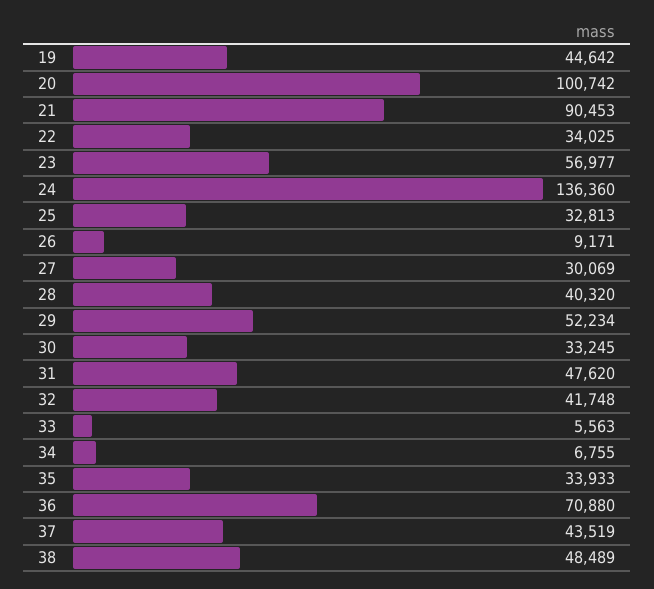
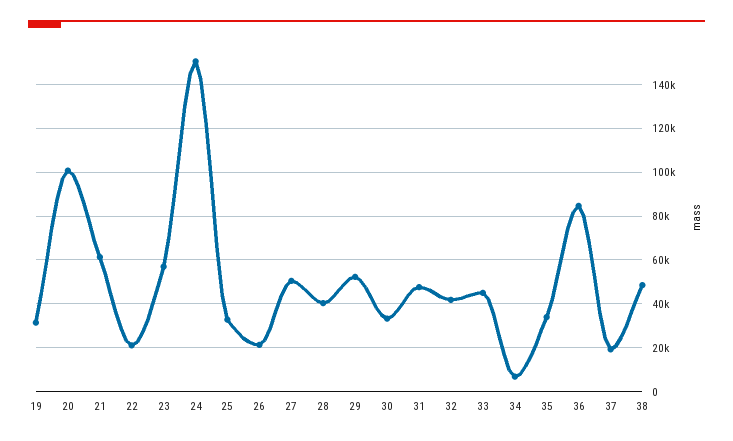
19: 44642 -> 30000
21: 90453 -> 60000
22: 34025 -> 20000
24: 136360 -> 150000
26: 9171 -> 20000
27: 30069 -> 50000
33: 5563 -> 45000
36: 70880 -> 85000
37: 43519 -> 20000

